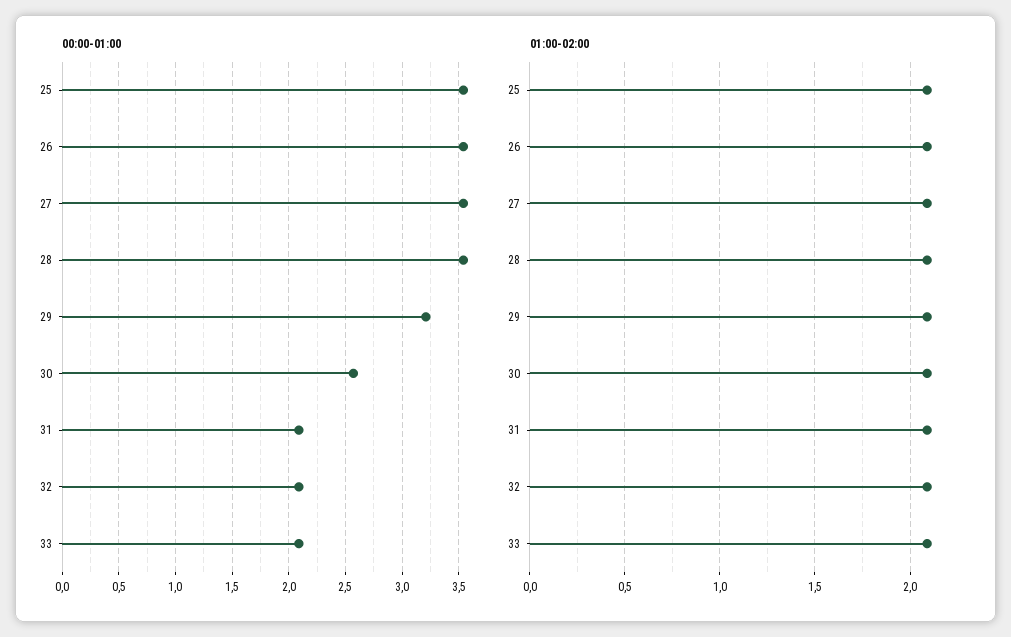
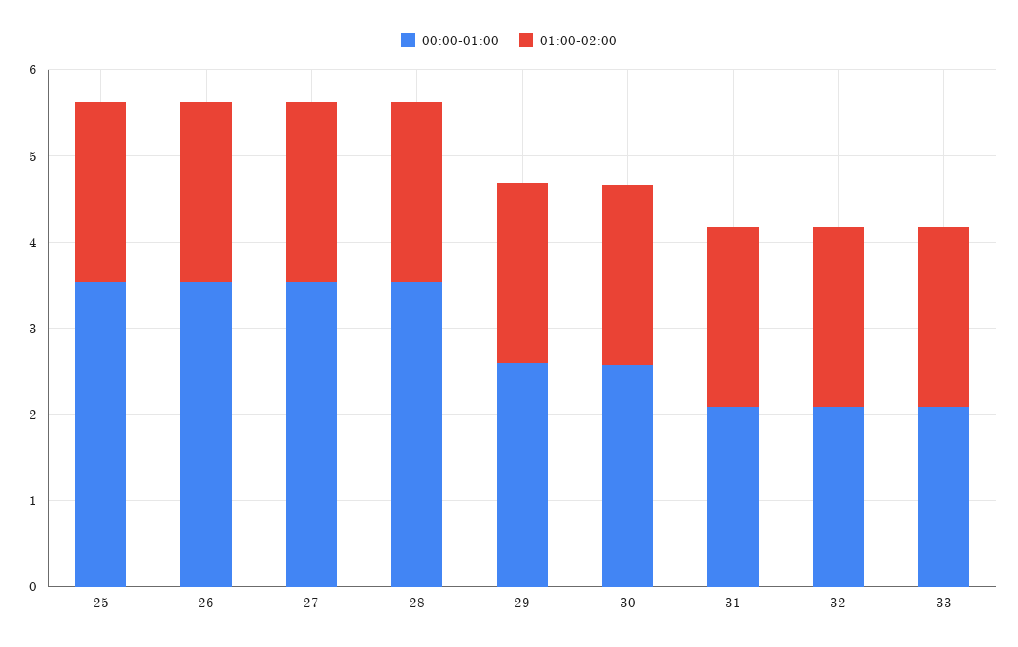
00:00-01:00, 29: 3.2 -> 2.6

